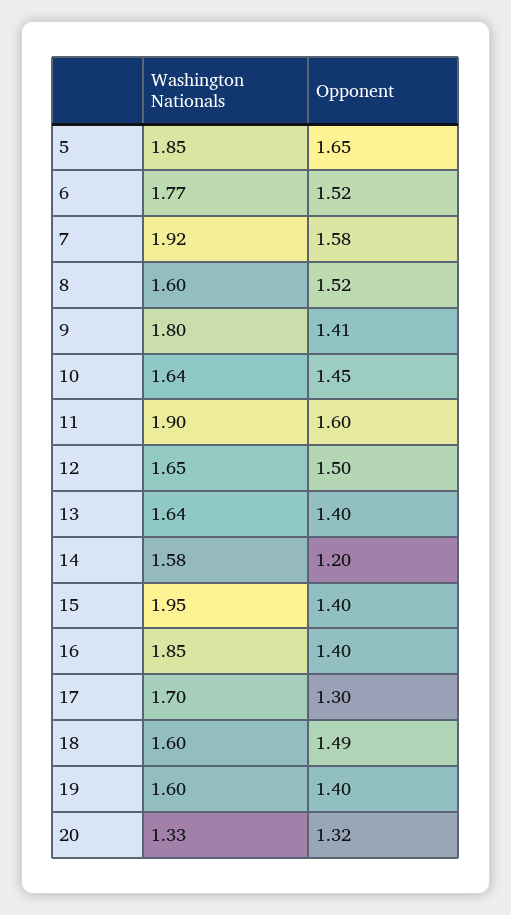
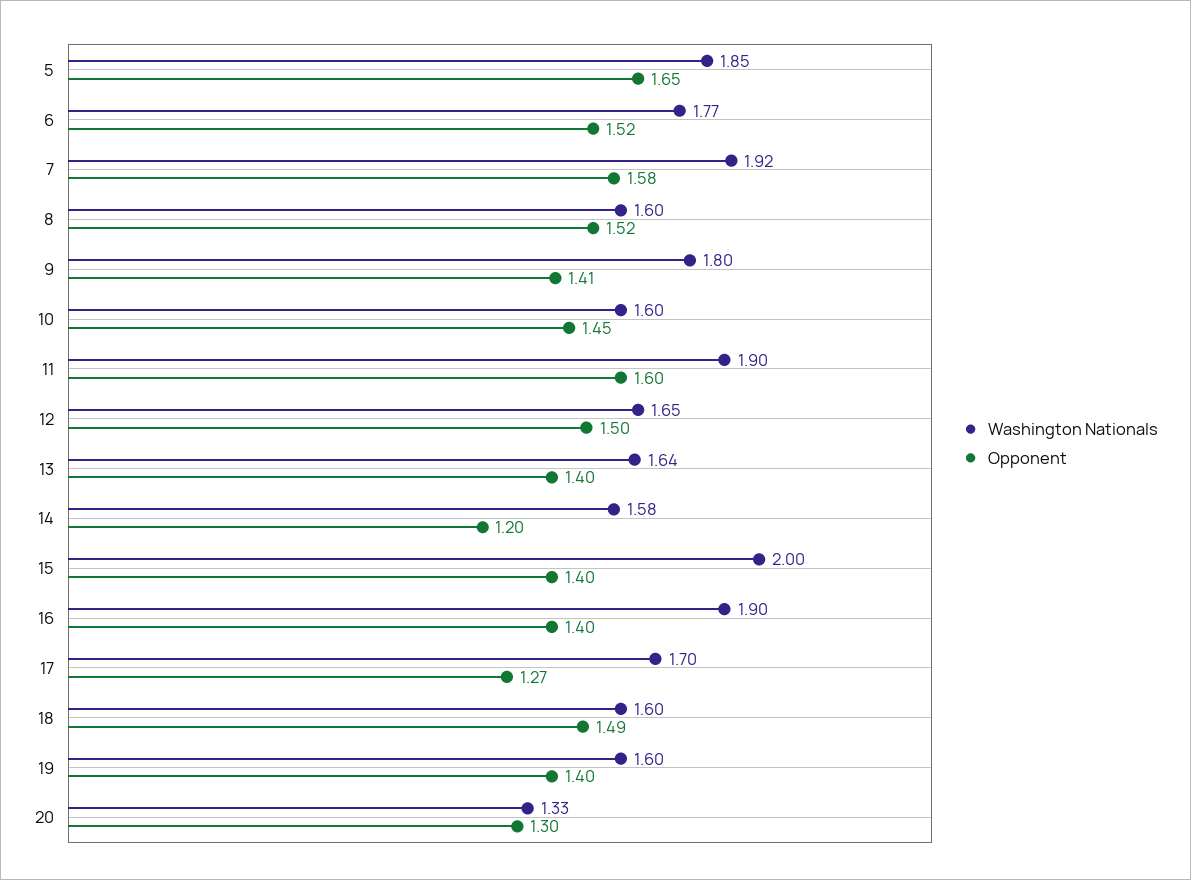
Washington Nationals, 10: 1.64 -> 1.6
Washington Nationals, 15: 1.95 -> 2
Washington Nationals, 16: 1.85 -> 1.9
Opponent, 17: 1.3 -> 1.27
Opponent, 20: 1.32 -> 1.3

